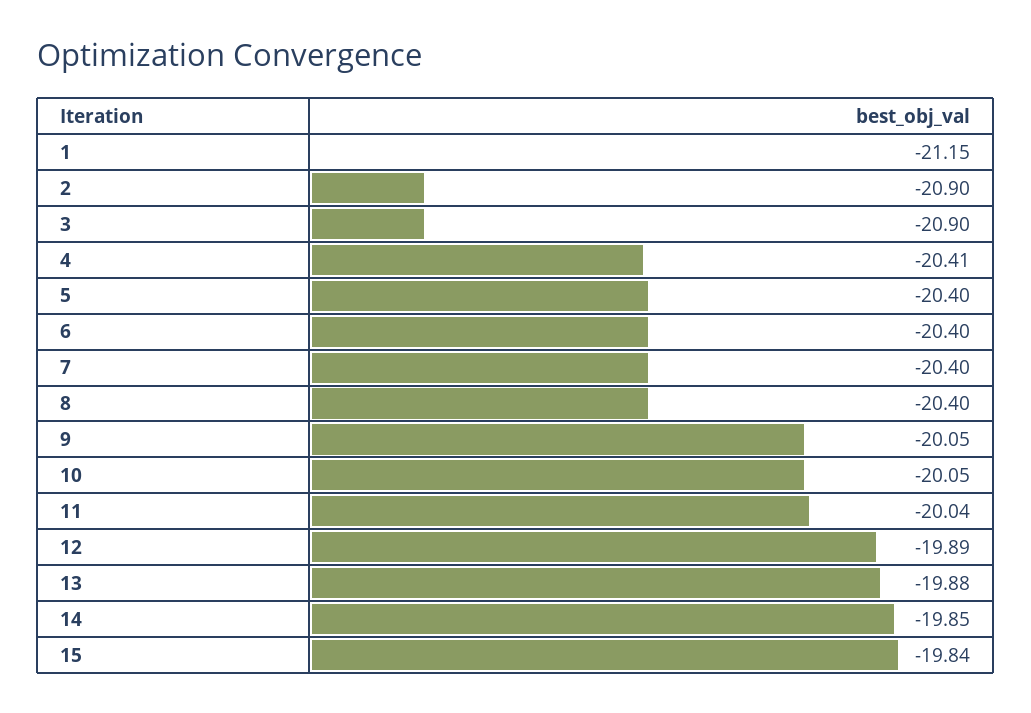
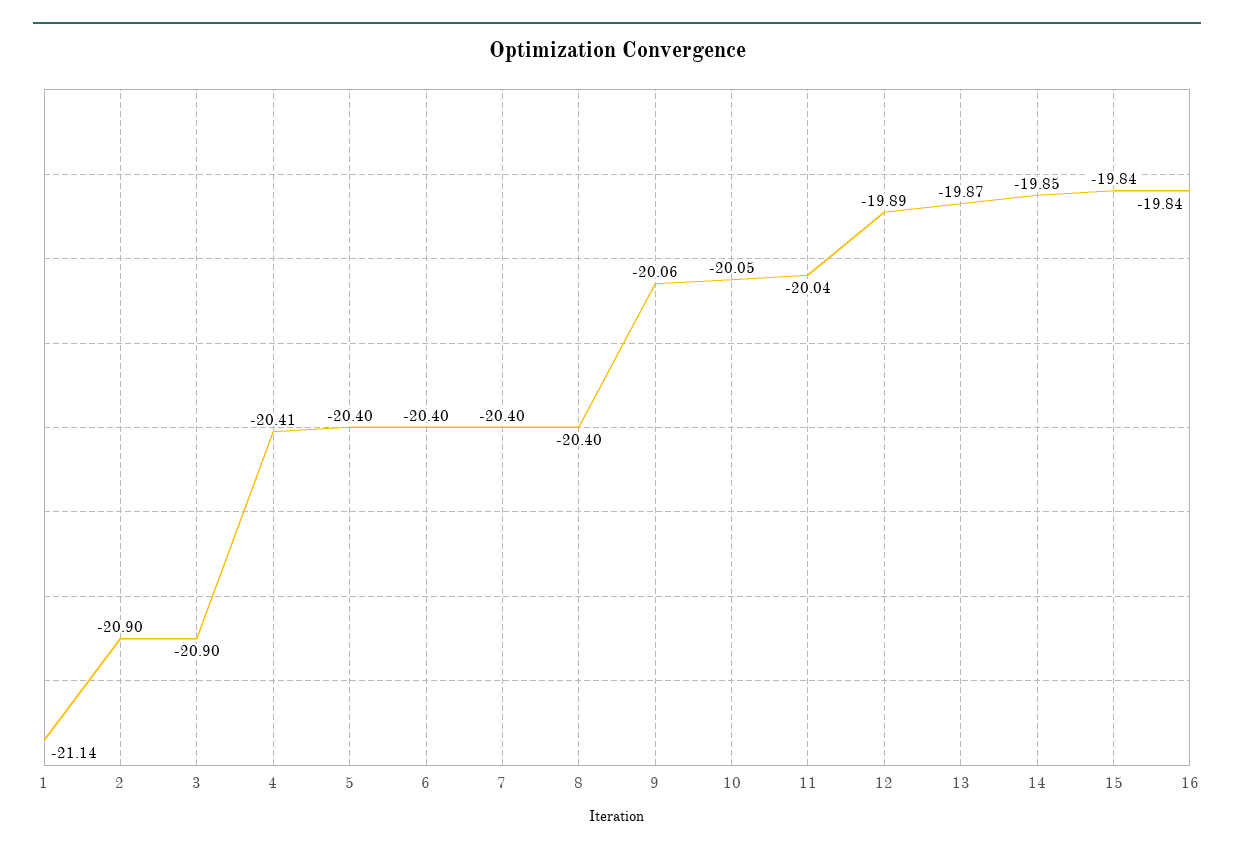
1: -21.15 -> -21.14
9: -20.05 -> -20.06
13: -19.88 -> -19.87
16: none -> -19.84

